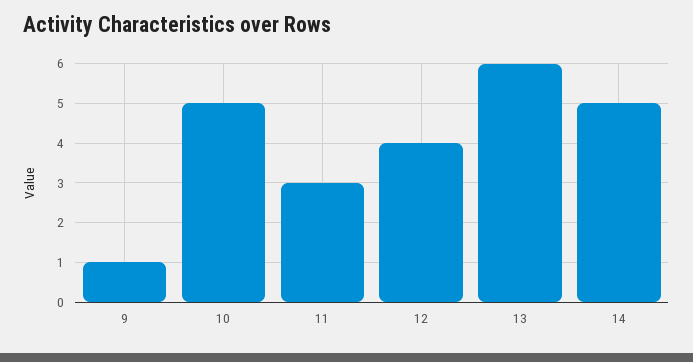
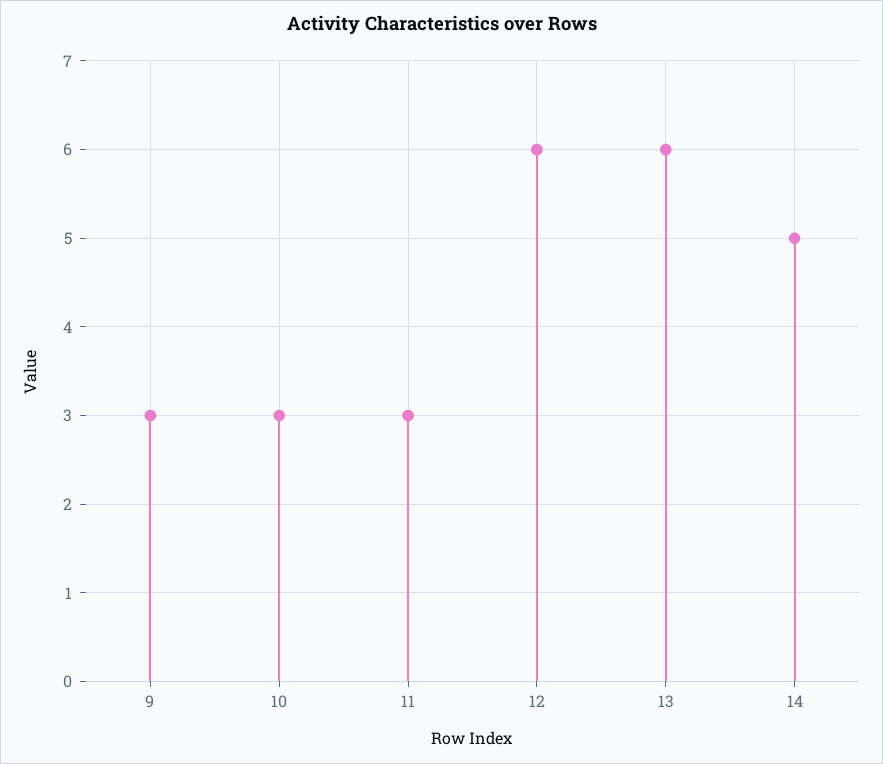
9: 1 -> 3
10: 5 -> 3
12: 4 -> 6

